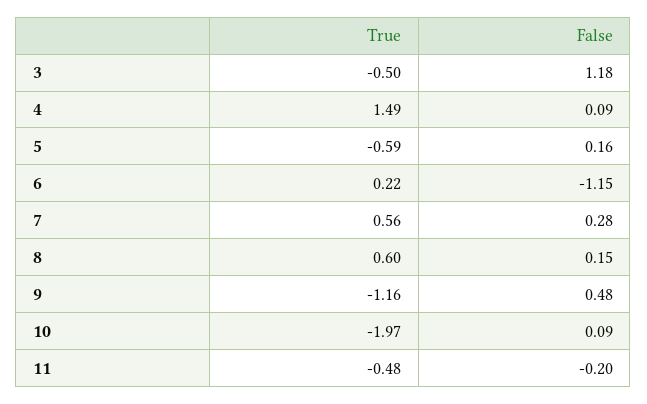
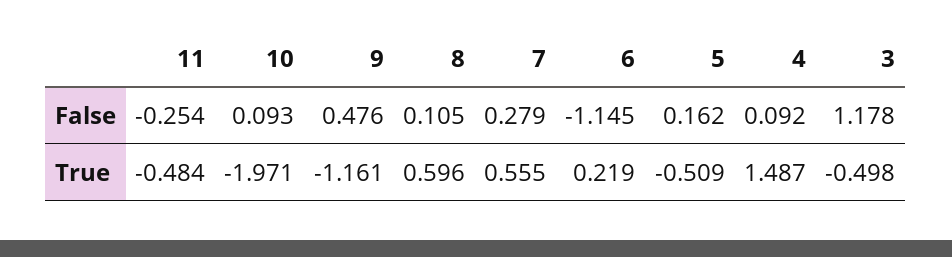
True, 5: -0.59 -> -0.509
False, 8: 0.15 -> 0.105
False, 11: -0.2 -> -0.254

